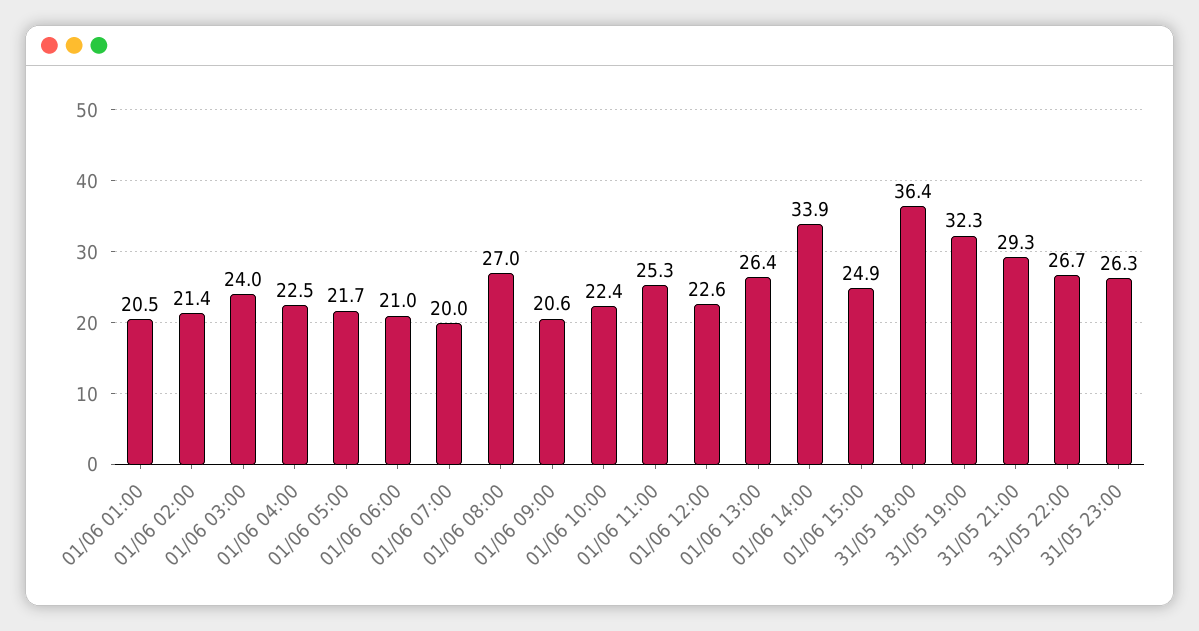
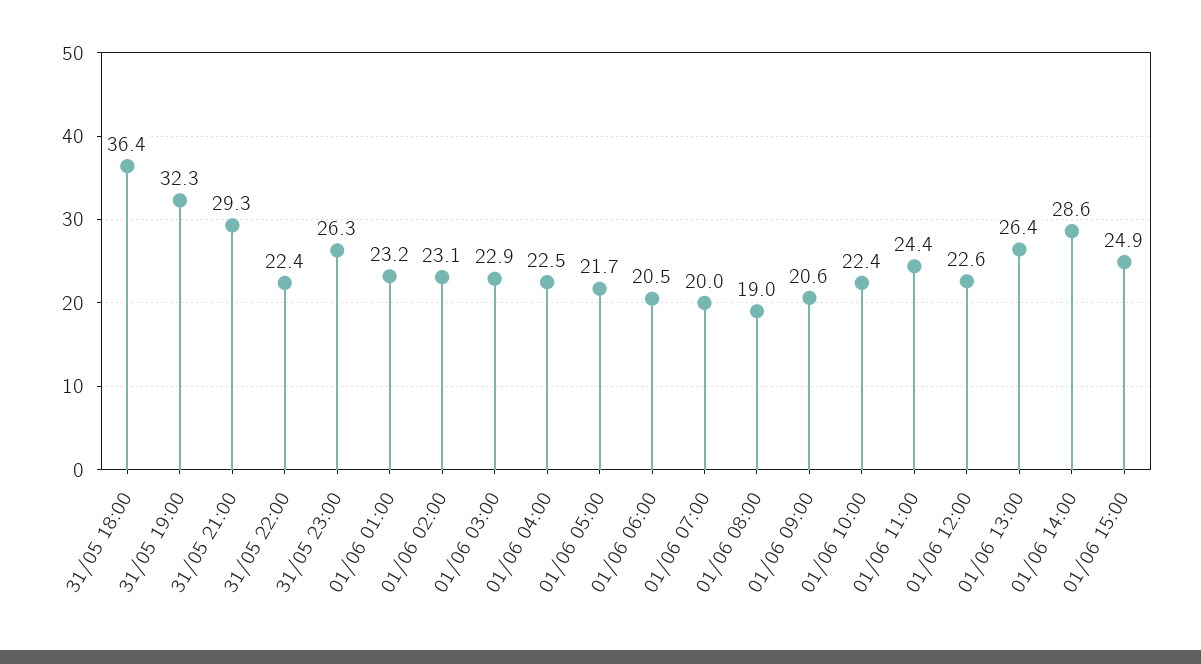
01/06 01:00: 20.5 -> 23.2
01/06 02:00: 21.4 -> 23.1
01/06 03:00: 24 -> 22.9
01/06 06:00: 21 -> 20.5
01/06 08:00: 27 -> 19
01/06 11:00: 25.3 -> 24.4
01/06 14:00: 33.9 -> 28.6
31/05 22:00: 26.7 -> 22.4

